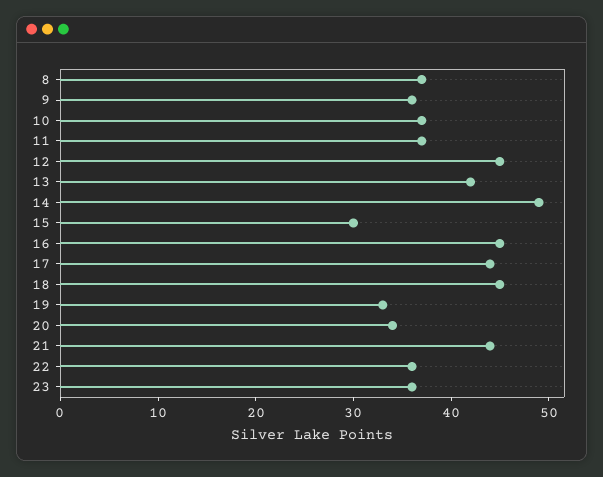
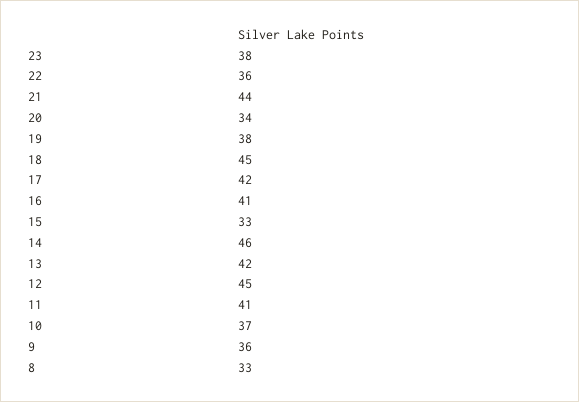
8: 37 -> 33
11: 37 -> 41
14: 49 -> 46
15: 30 -> 33
16: 45 -> 41
17: 44 -> 42
19: 33 -> 38
23: 36 -> 38

